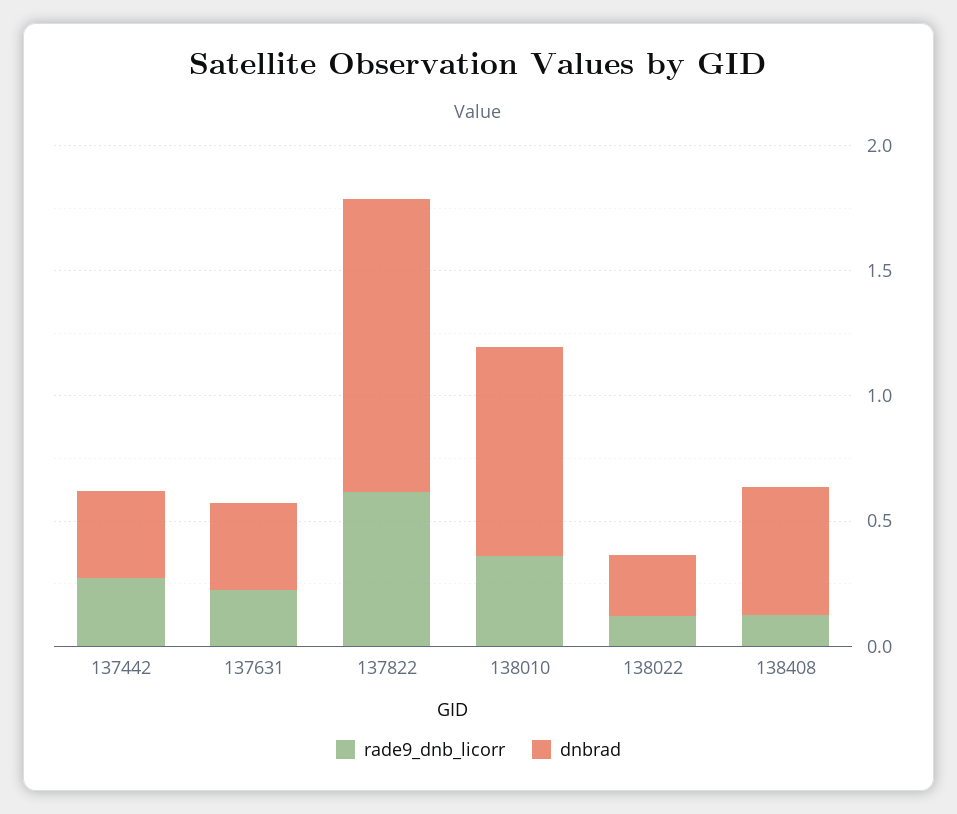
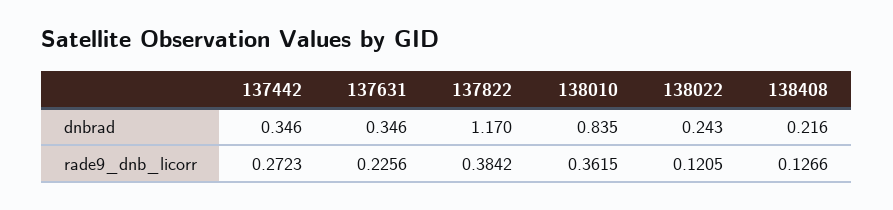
rade9_dnb_licorr, 137822: 0.6 -> 0.3842
dnbrad, 138408: 0.5 -> 0.216

